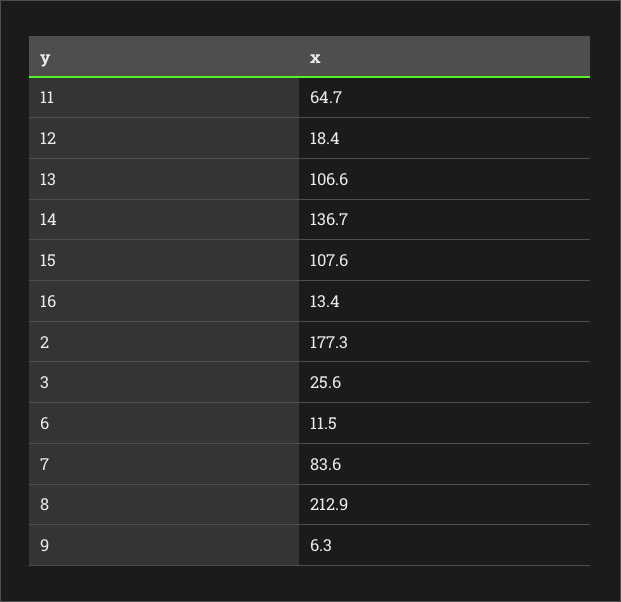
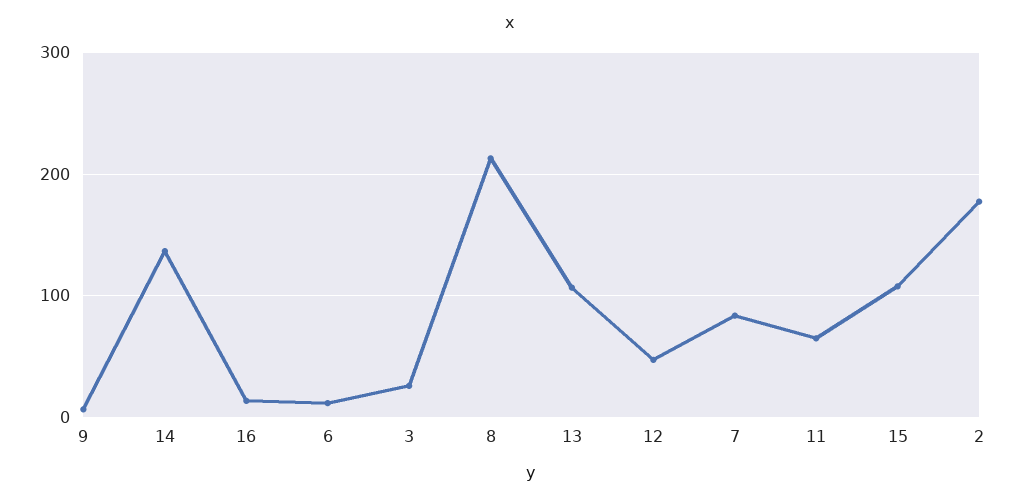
12: 18.4 -> 50

